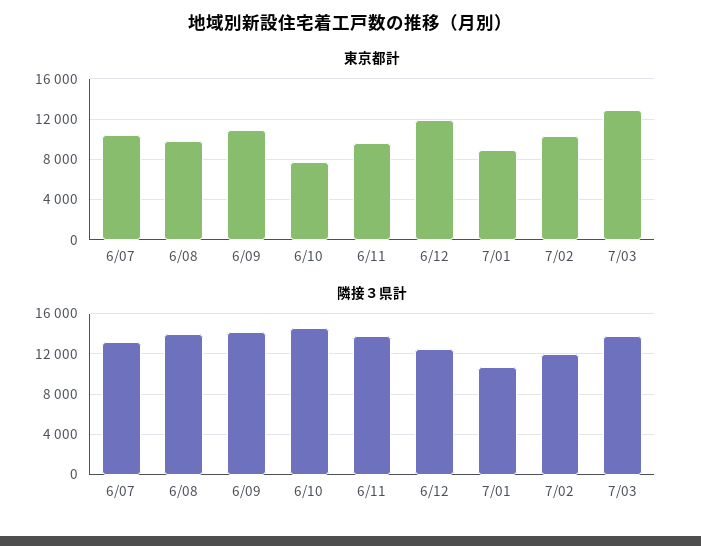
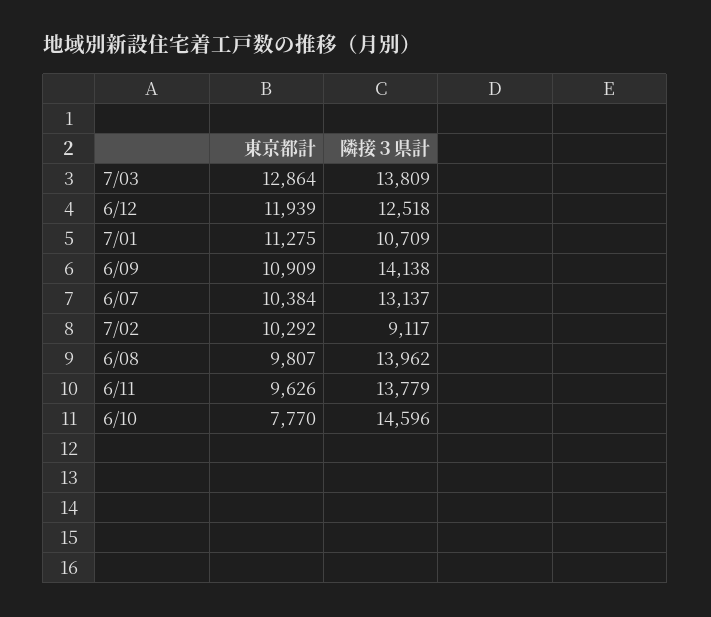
東京都計, 7/01: 9000 -> 11275
隣接３県計, 7/02: 12000 -> 9117

